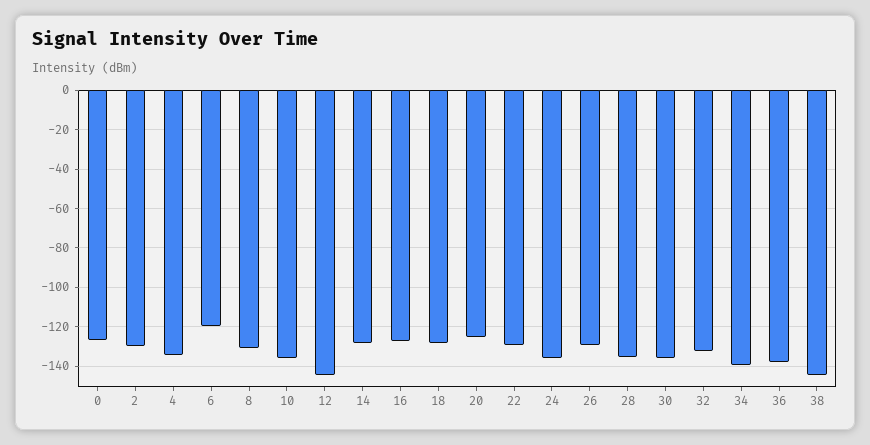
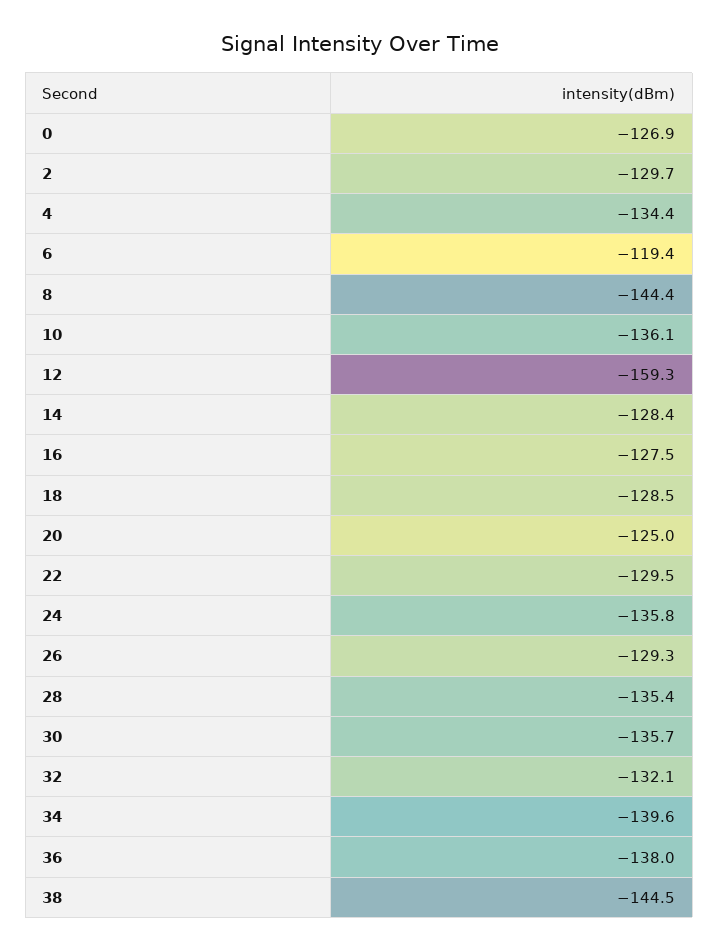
8: -130 -> -144.4
12: -145 -> -159.3

